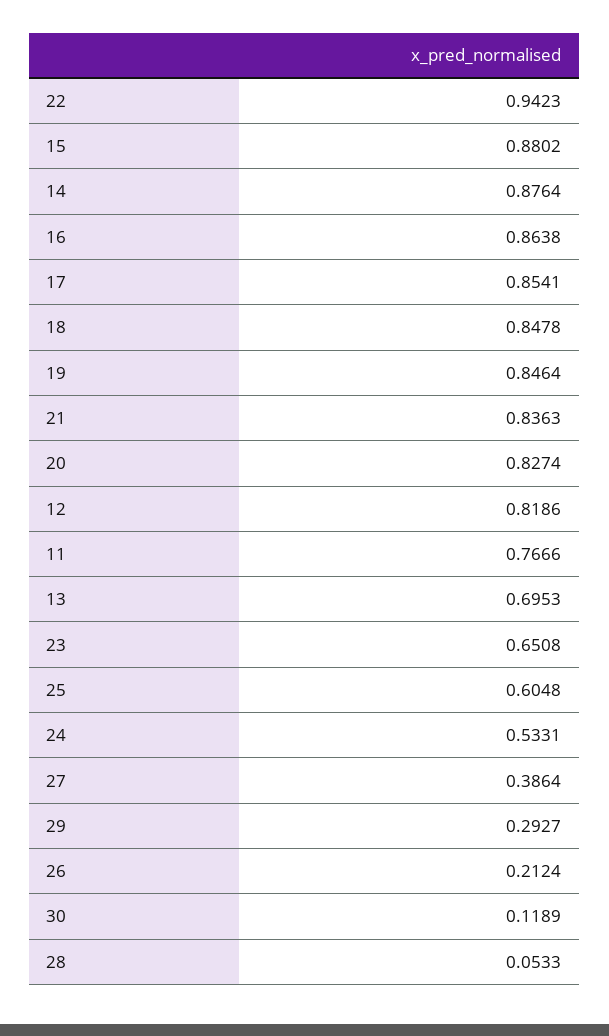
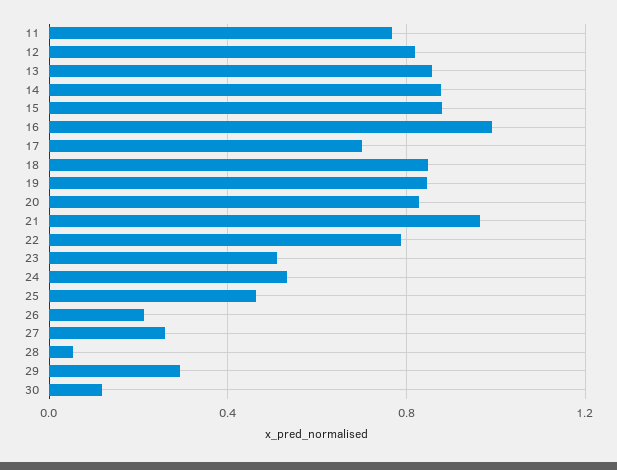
22: 0.9423 -> 0.8
16: 0.8638 -> 1
17: 0.8541 -> 0.7
21: 0.8363 -> 0.95
13: 0.6953 -> 0.85
23: 0.6508 -> 0.5
25: 0.6048 -> 0.45
27: 0.3864 -> 0.25

